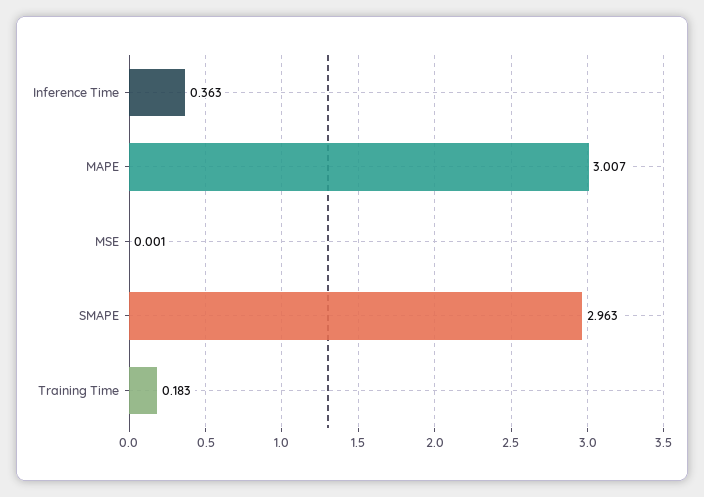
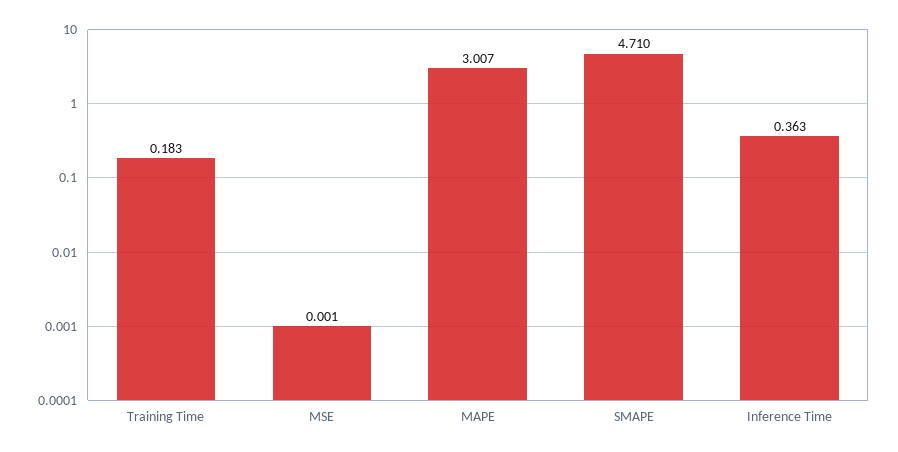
SMAPE: 2.963 -> 4.71

